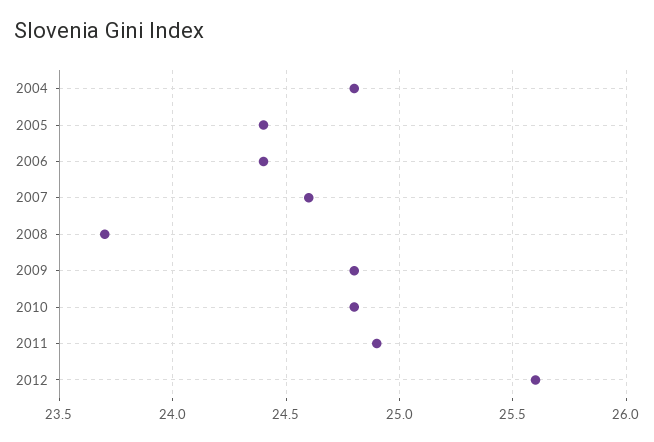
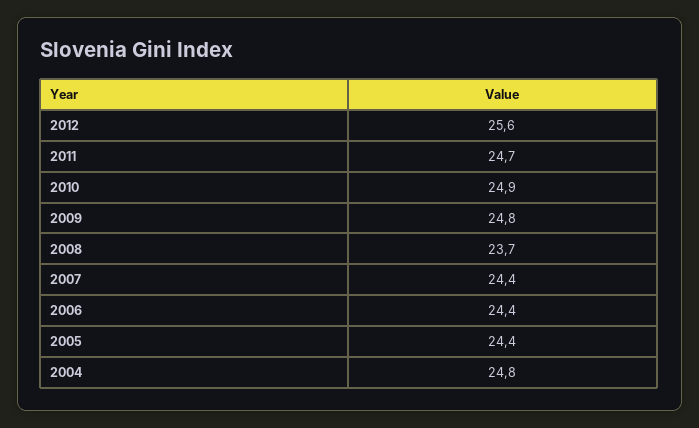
2007: 24.6 -> 24.4
2010: 24.8 -> 24.9
2011: 24.9 -> 24.7

